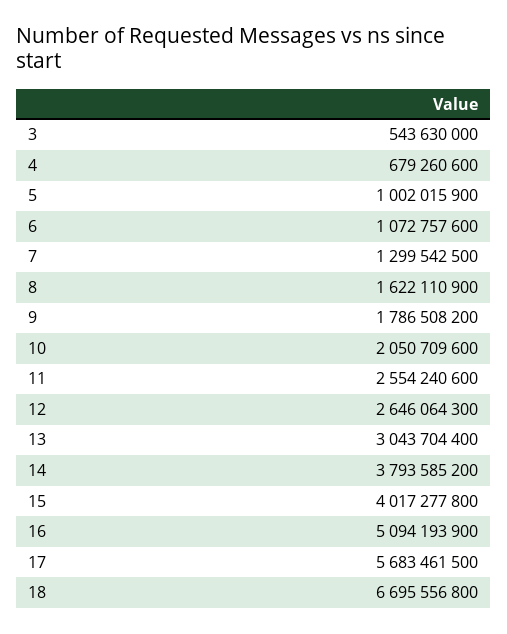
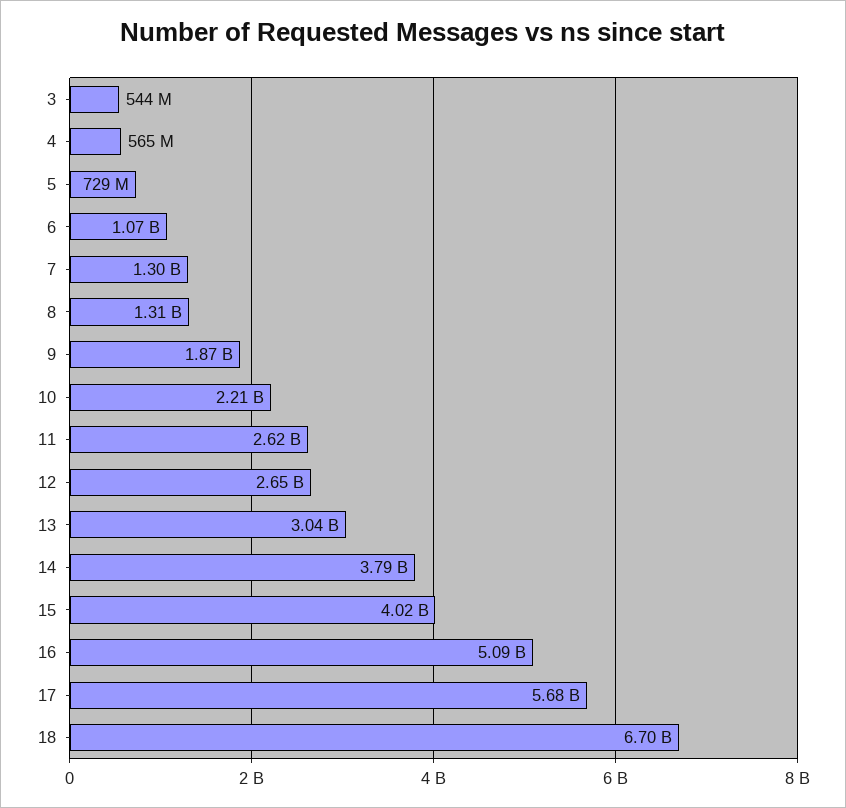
4: 679260600 -> 565000000
5: 1002015900 -> 729000000
8: 1622110900 -> 1310000000
9: 1786508200 -> 1870000000
10: 2050709600 -> 2210000000
11: 2554240600 -> 2620000000

